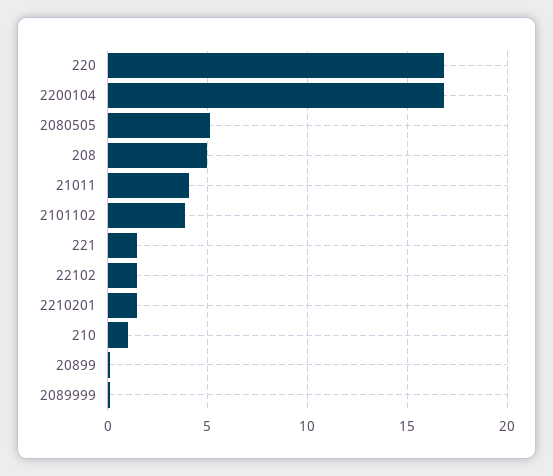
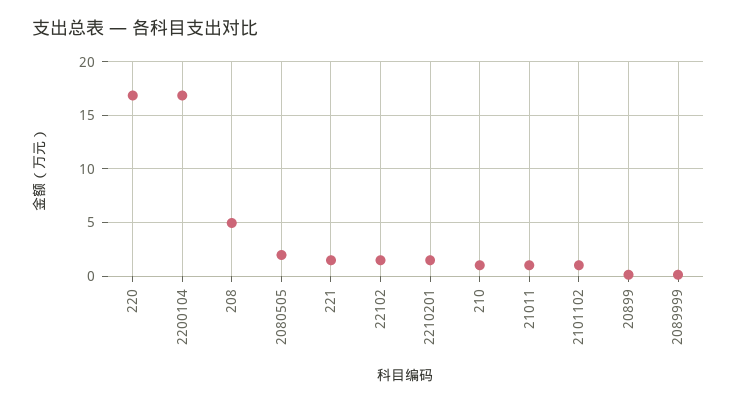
2080505: 5 -> 2
21011: 4 -> 1
2101102: 4 -> 1

